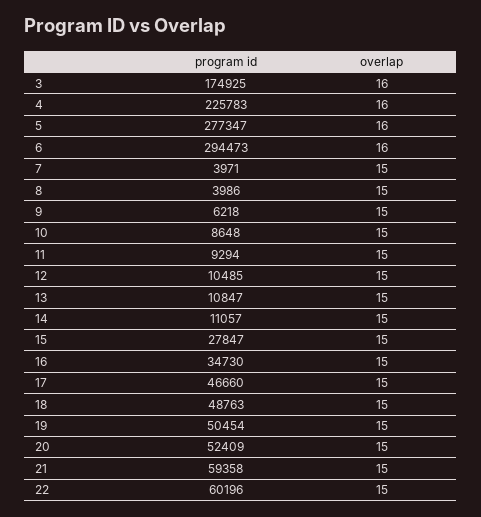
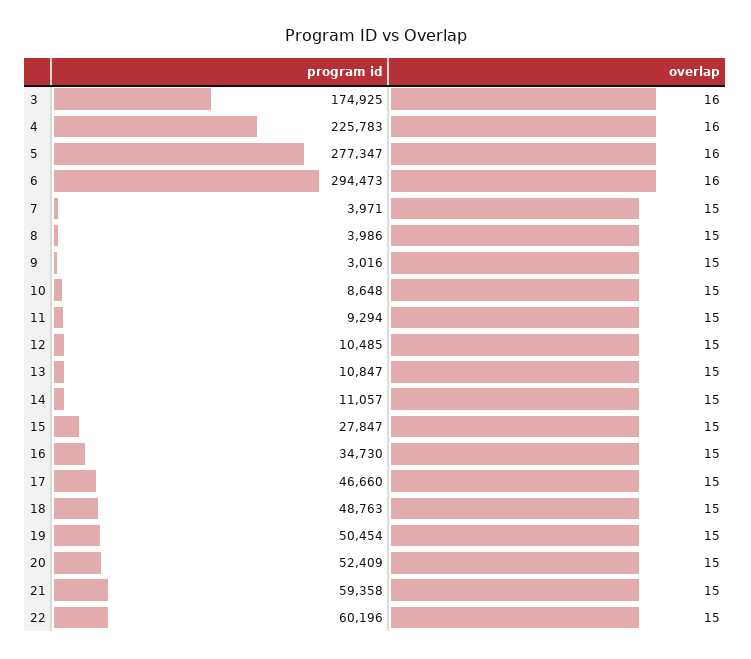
program id, 9: 6218 -> 3016

